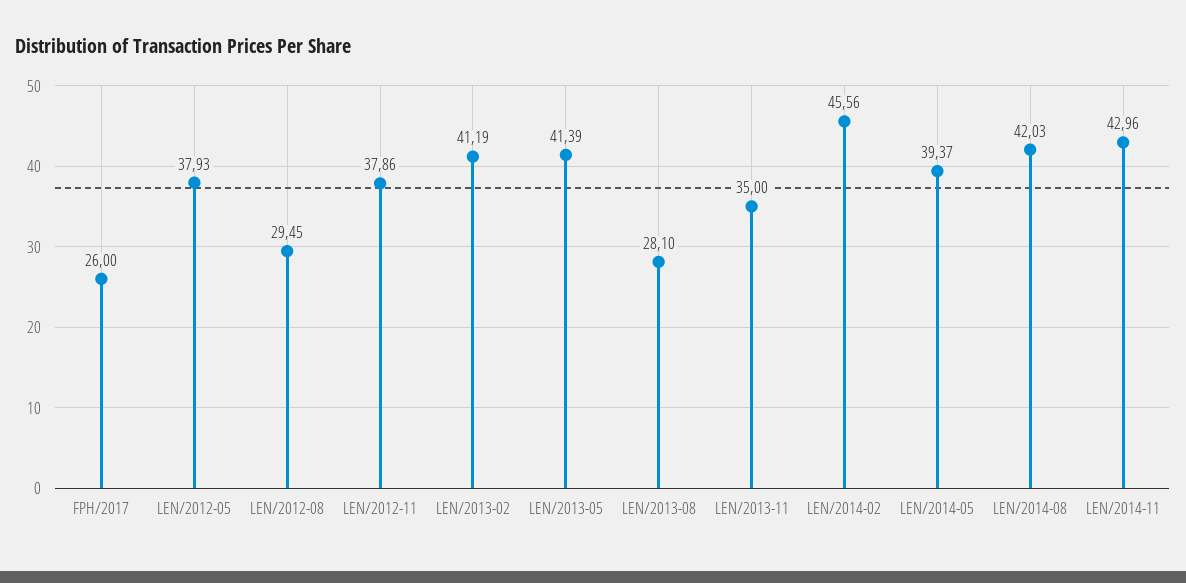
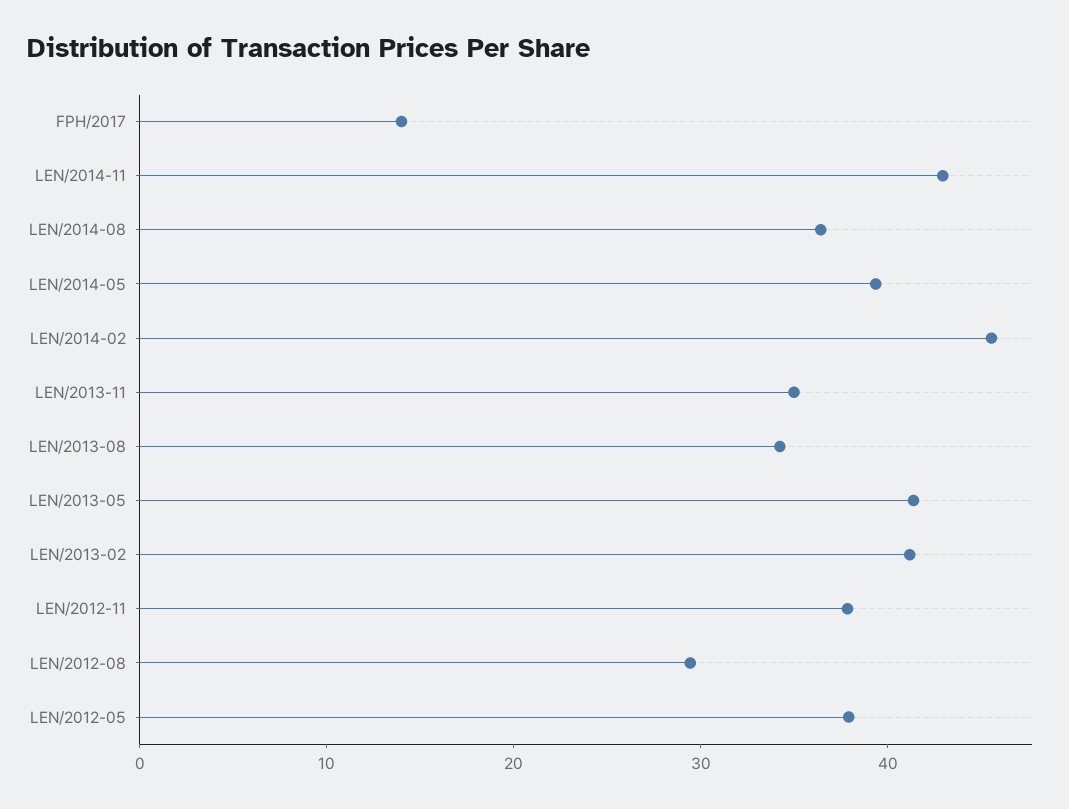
FPH/2017: 26 -> 14
LEN/2013-08: 28.1 -> 34
LEN/2014-08: 42.03 -> 36

